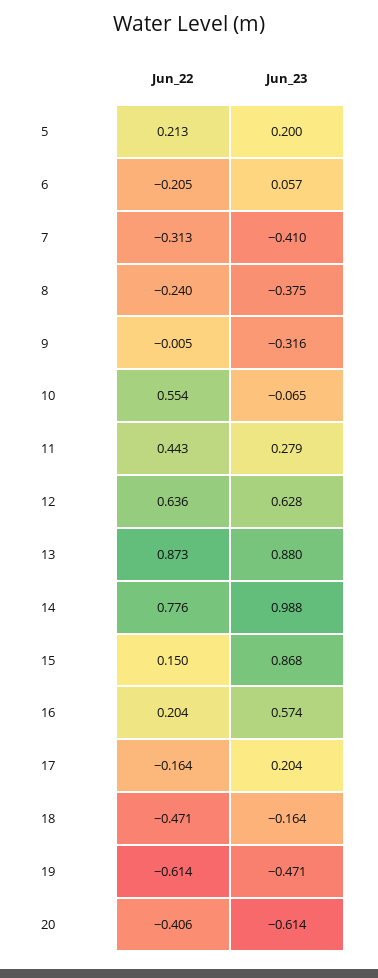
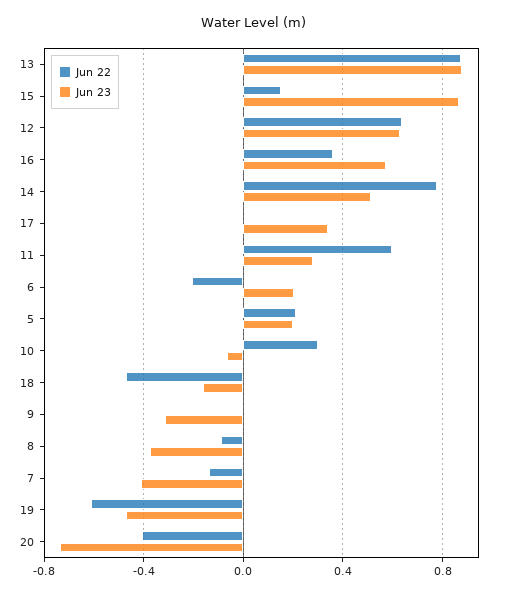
Jun_23, 6: 0.057 -> 0.2
Jun_22, 7: -0.313 -> -0.15
Jun_22, 8: -0.24 -> -0.1
Jun_22, 10: 0.554 -> 0.3
Jun_22, 11: 0.443 -> 0.6
Jun_23, 14: 0.988 -> 0.5
Jun_22, 16: 0.204 -> 0.35
Jun_22, 17: -0.164 -> 0
Jun_23, 17: 0.204 -> 0.35
Jun_23, 20: -0.614 -> -0.75

